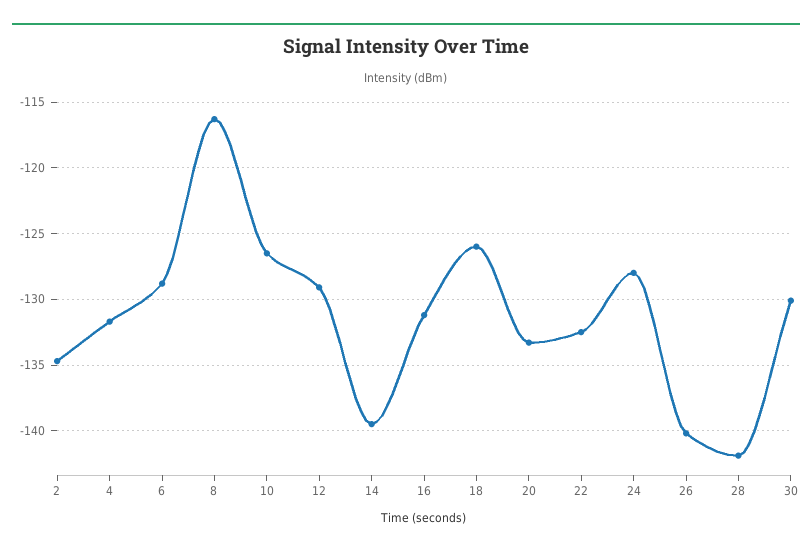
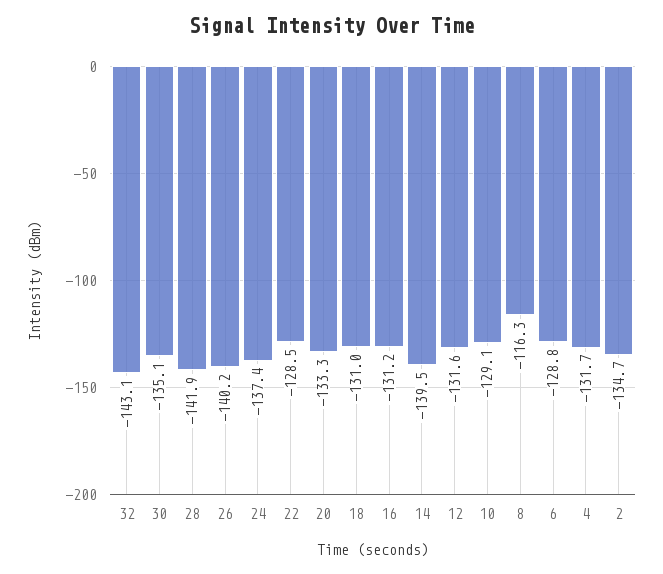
10: -126.5 -> -129.1
12: -129 -> -131.6
18: -126 -> -131
22: -132.5 -> -128.5
24: -128 -> -137.4
30: -130 -> -135.1
32: none -> -143.1

